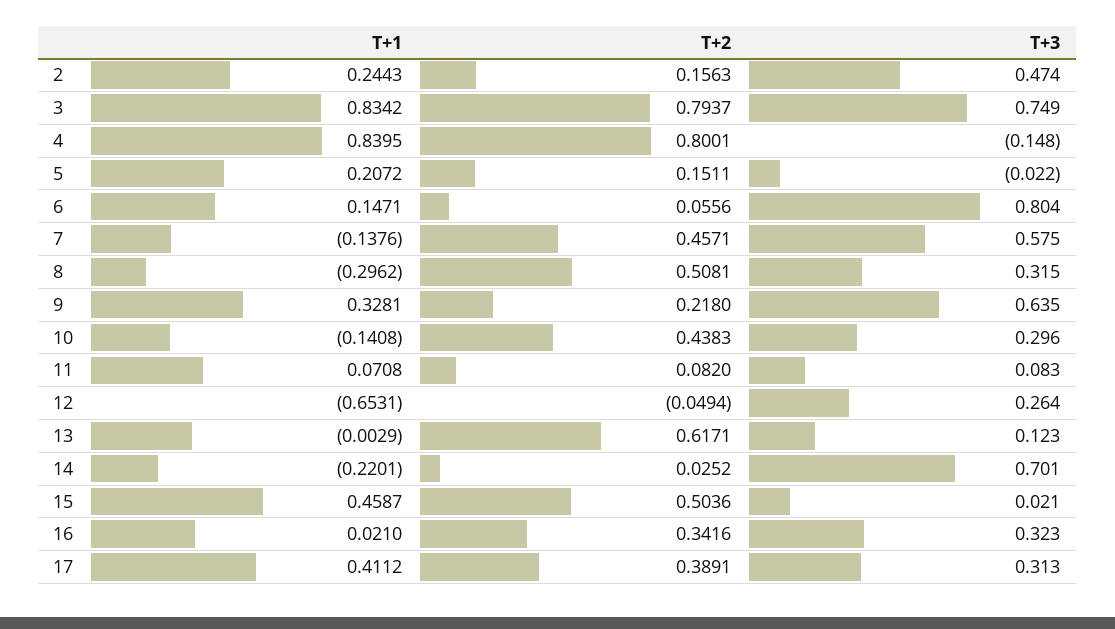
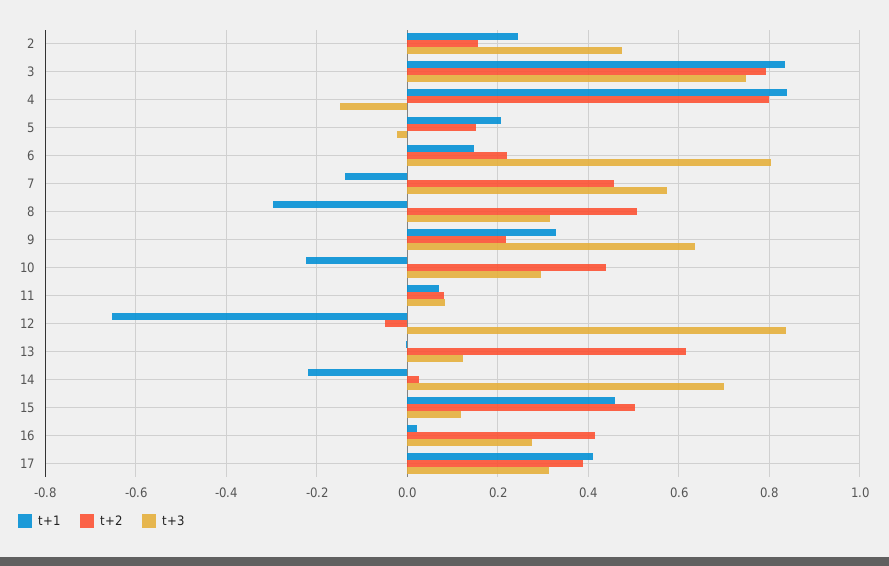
T+2, 6: 0.0556 -> 0.22
T+1, 10: -0.1408 -> -0.22
T+3, 12: 0.264 -> 0.84
T+3, 15: 0.021 -> 0.12
T+2, 16: 0.3416 -> 0.42
T+3, 16: 0.323 -> 0.28

